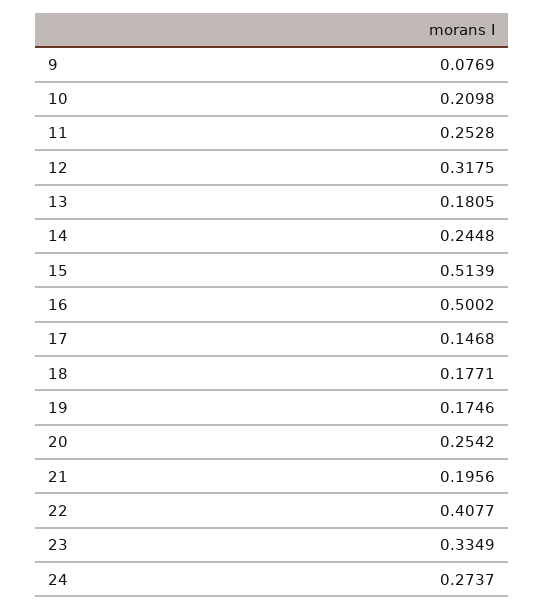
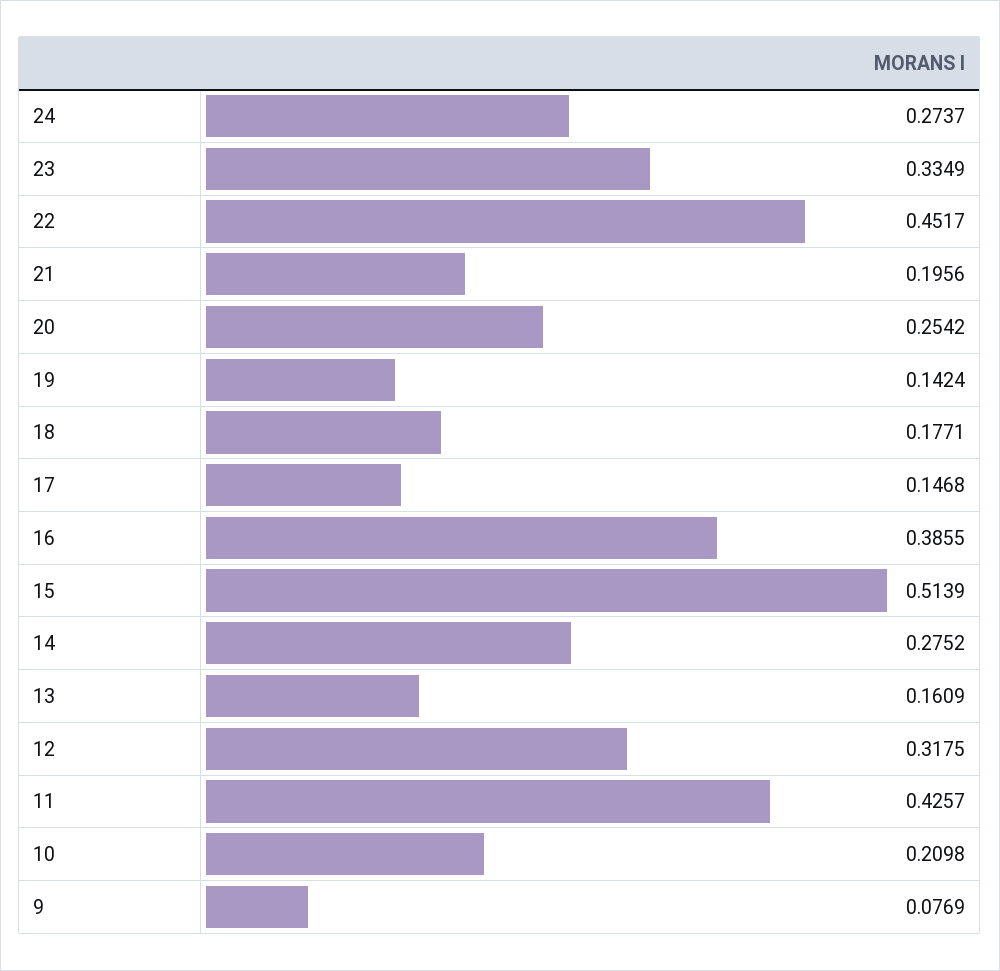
11: 0.2528 -> 0.4257
13: 0.1805 -> 0.1609
14: 0.2448 -> 0.2752
16: 0.5002 -> 0.3855
19: 0.1746 -> 0.1424
22: 0.4077 -> 0.4517

